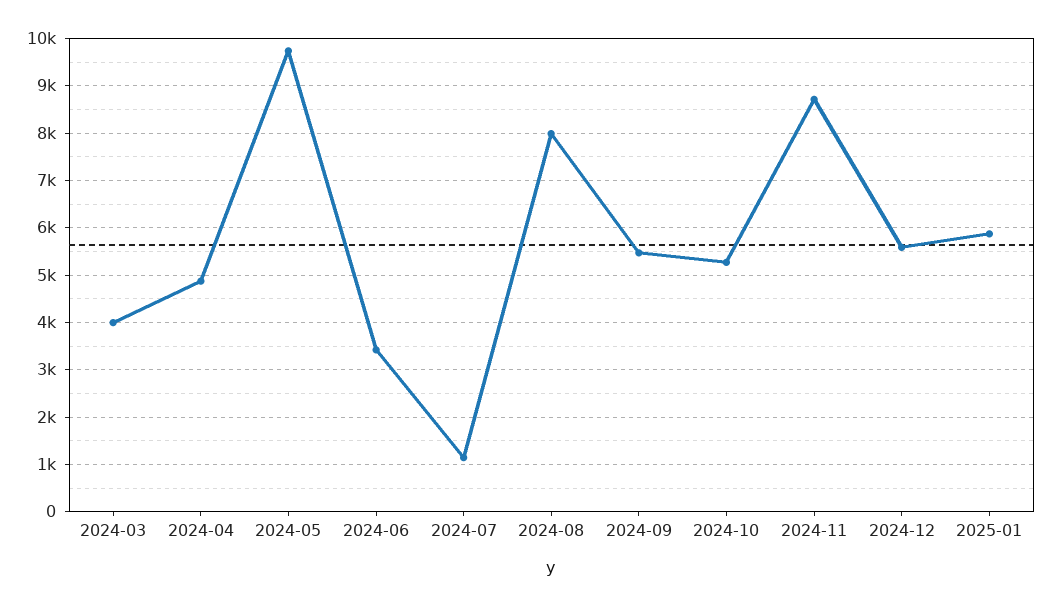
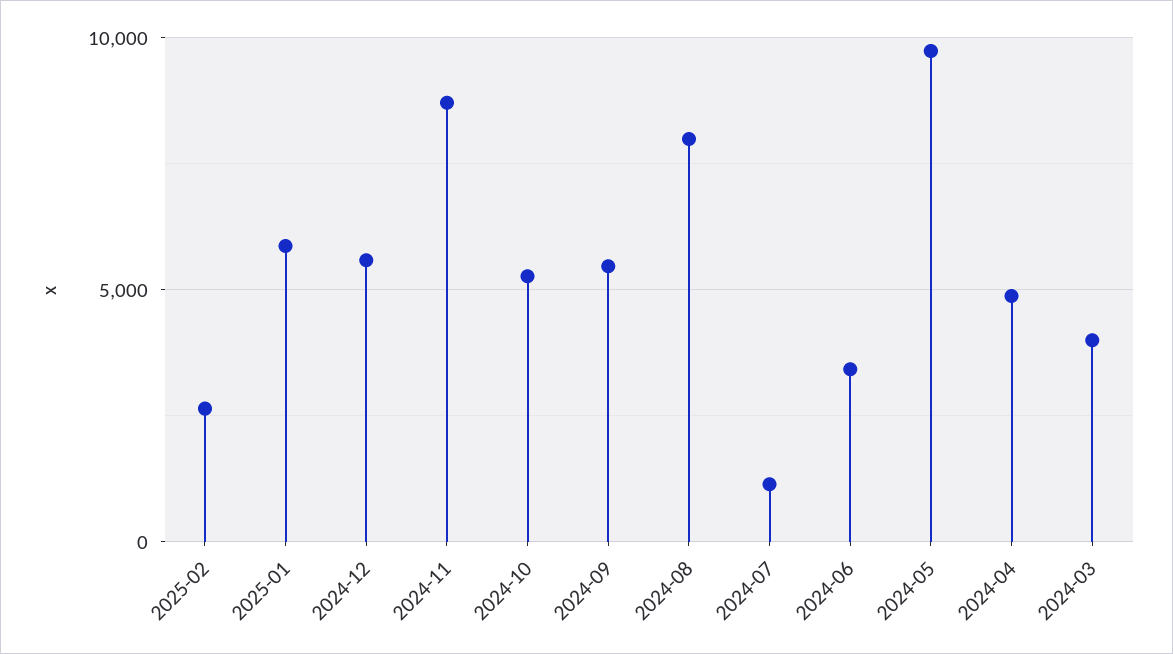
2025-02: none -> 2500

